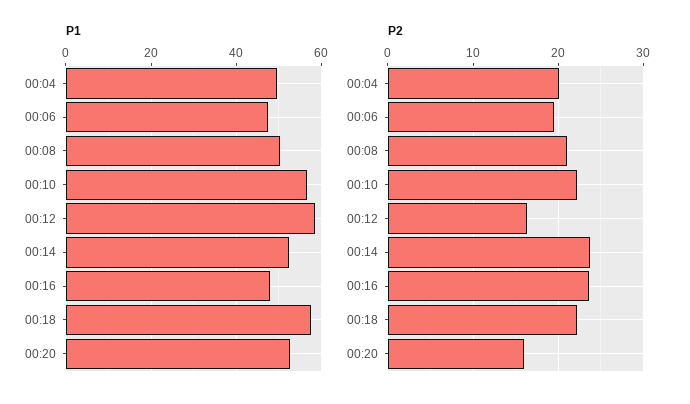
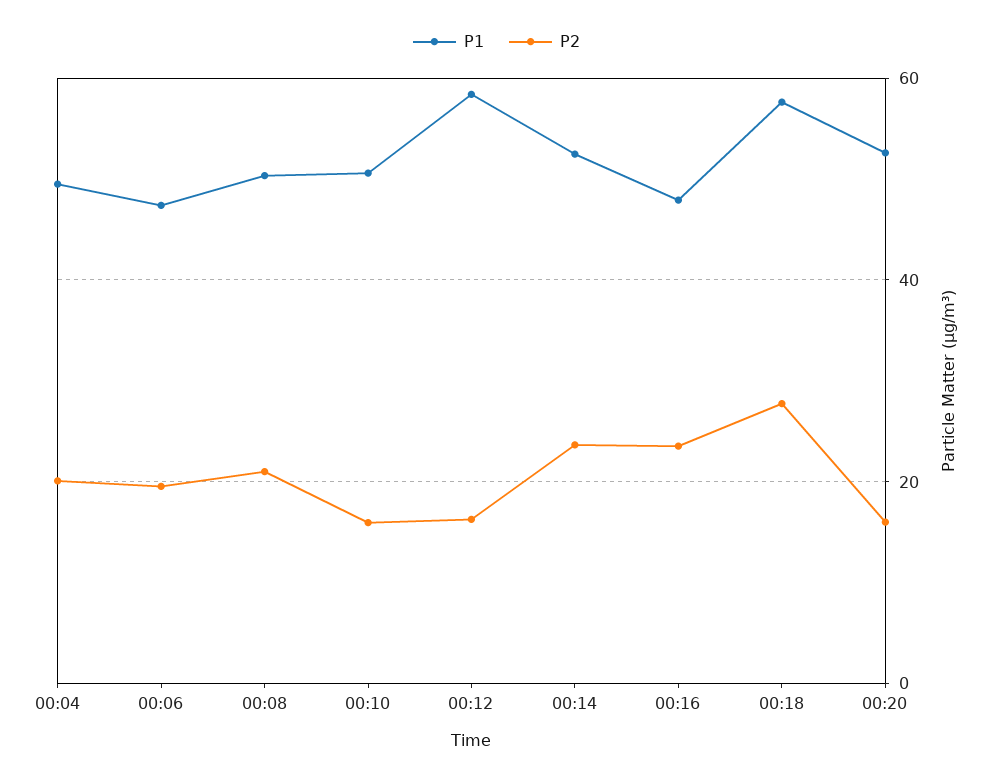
P1, 00:10: 56 -> 50
P2, 00:10: 22 -> 16
P2, 00:18: 22 -> 28

